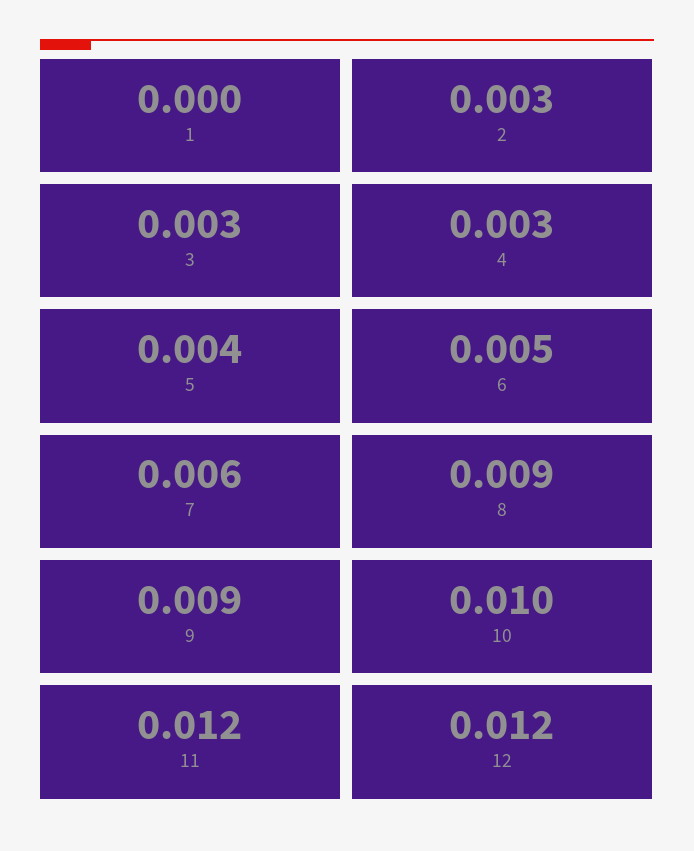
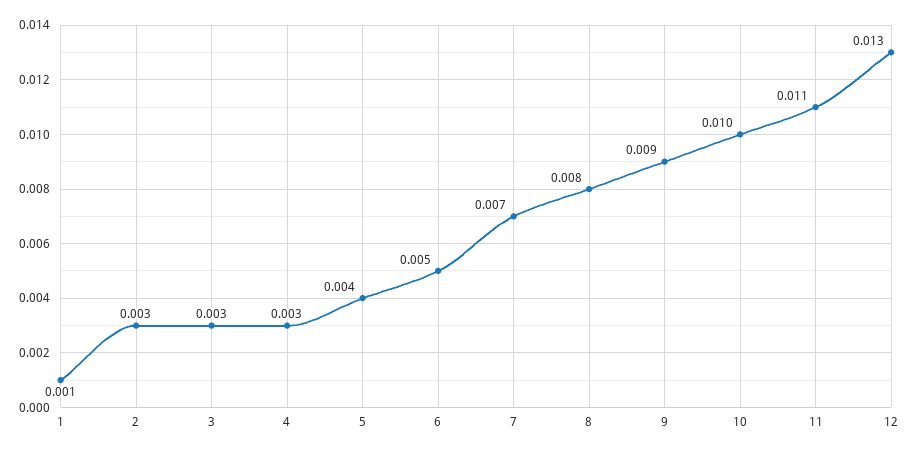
1: 0 -> 0.001
7: 0.006 -> 0.007
8: 0.009 -> 0.008
11: 0.012 -> 0.011
12: 0.012 -> 0.013

